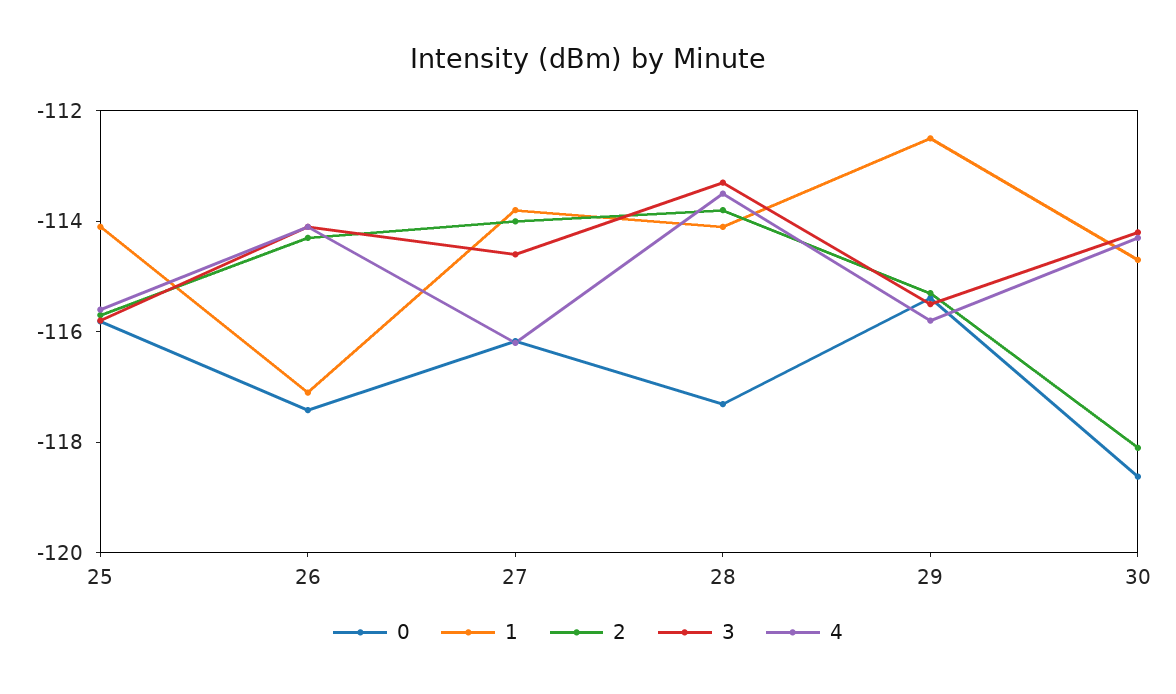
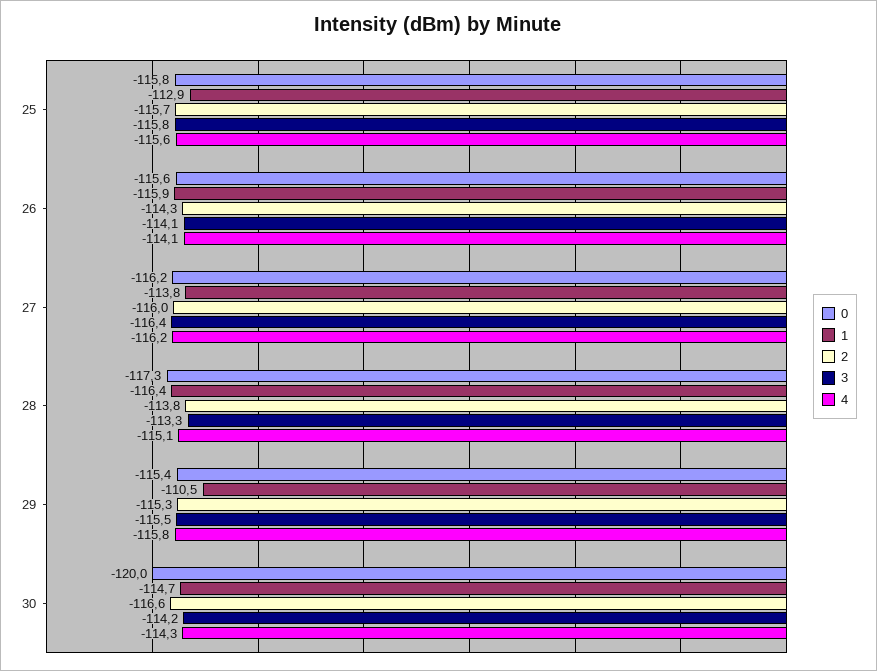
1, 25: -114 -> -112.9
0, 26: -117.5 -> -115.6
1, 26: -117 -> -115.9
2, 27: -114 -> -116
3, 27: -114.5 -> -116.4
1, 28: -114 -> -116.4
4, 28: -113.5 -> -115.1
1, 29: -112.5 -> -110.5
0, 30: -118.5 -> -120
2, 30: -118 -> -116.6

